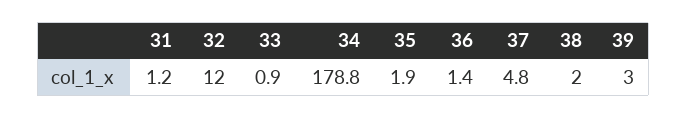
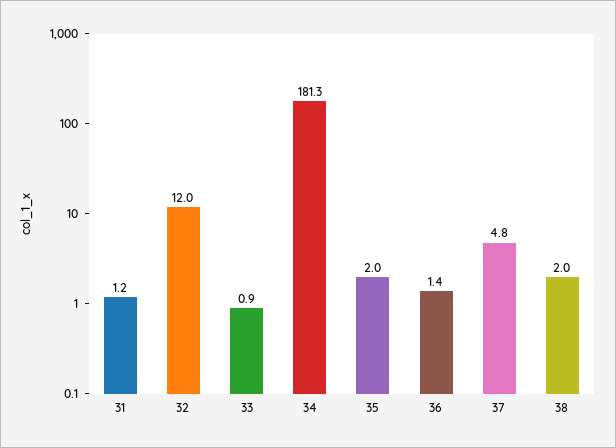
34: 178.8 -> 181.3
35: 1.9 -> 2
39: 3 -> none

